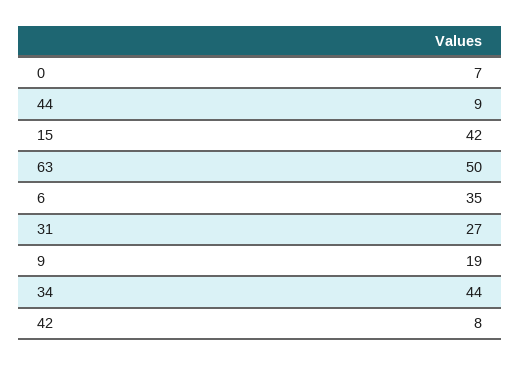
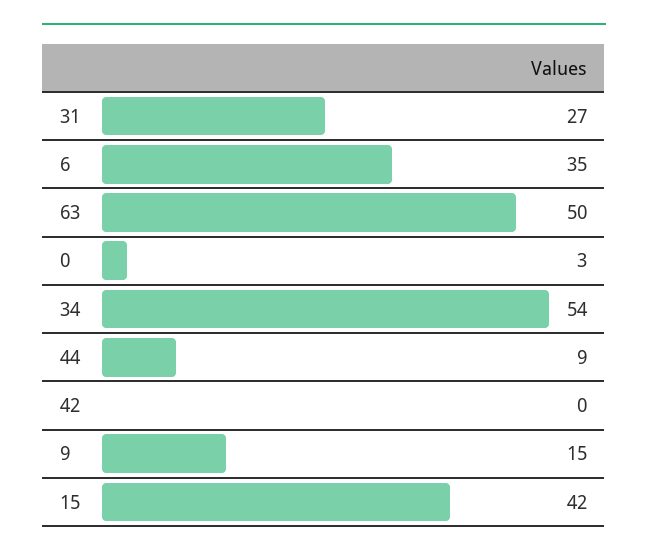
0: 7 -> 3
9: 19 -> 15
34: 44 -> 54
42: 8 -> 0

